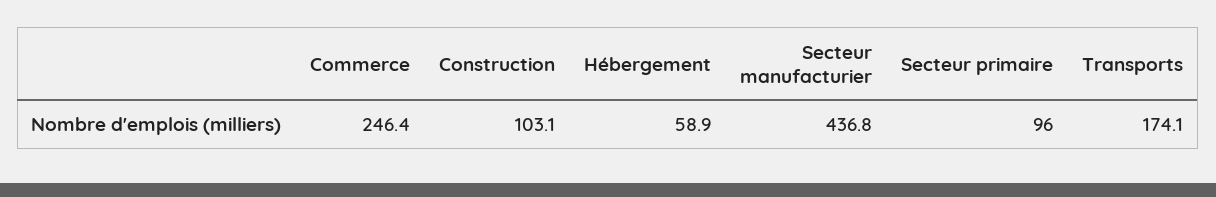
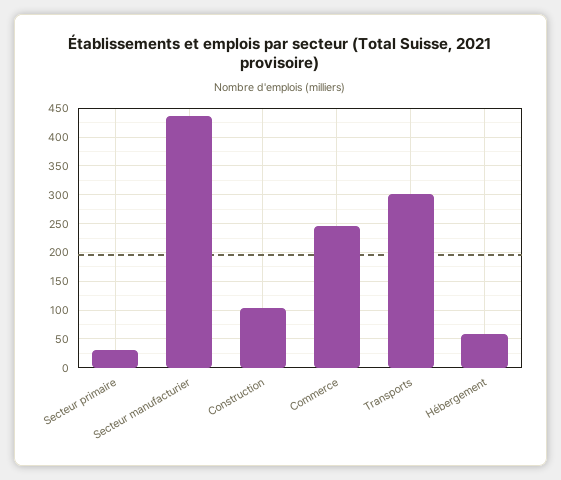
Secteur primaire: 96 -> 25
Transports: 174.1 -> 300

